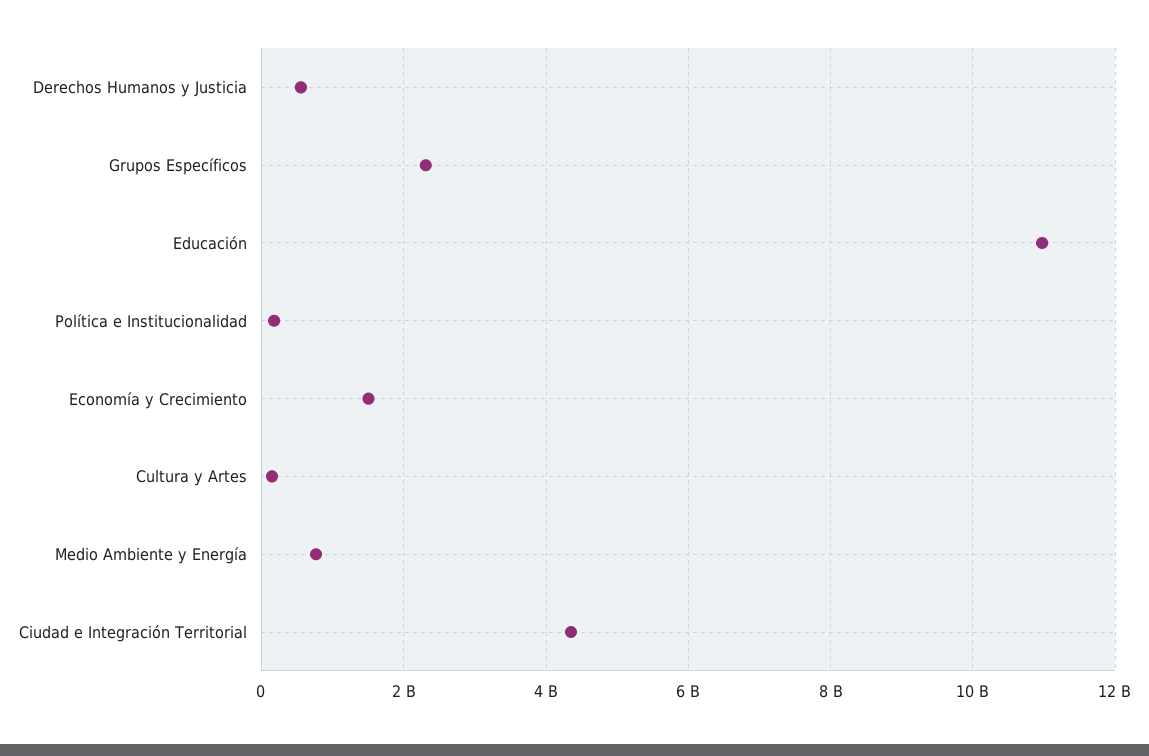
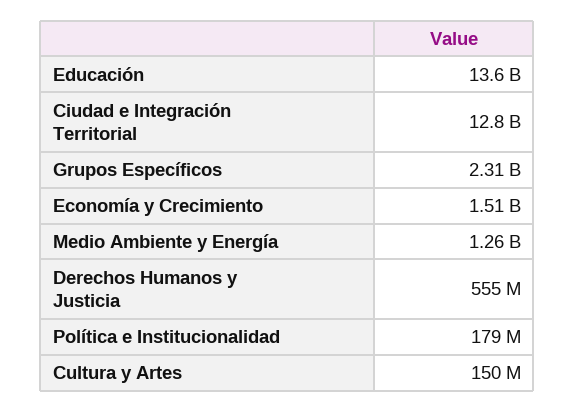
Educación: 11000000000 -> 13600000000
Medio Ambiente y Energía: 800000000 -> 1260000000
Ciudad e Integración Territorial: 4400000000 -> 12800000000

